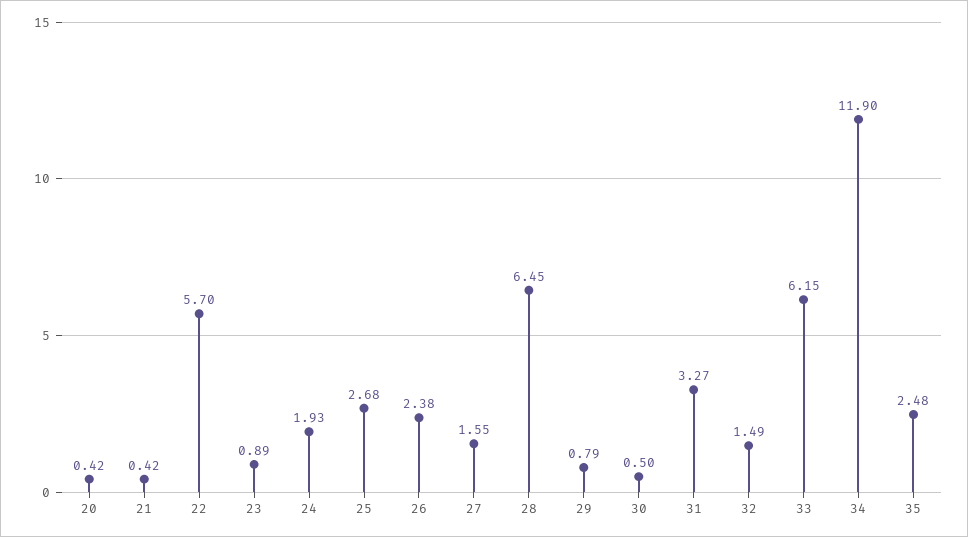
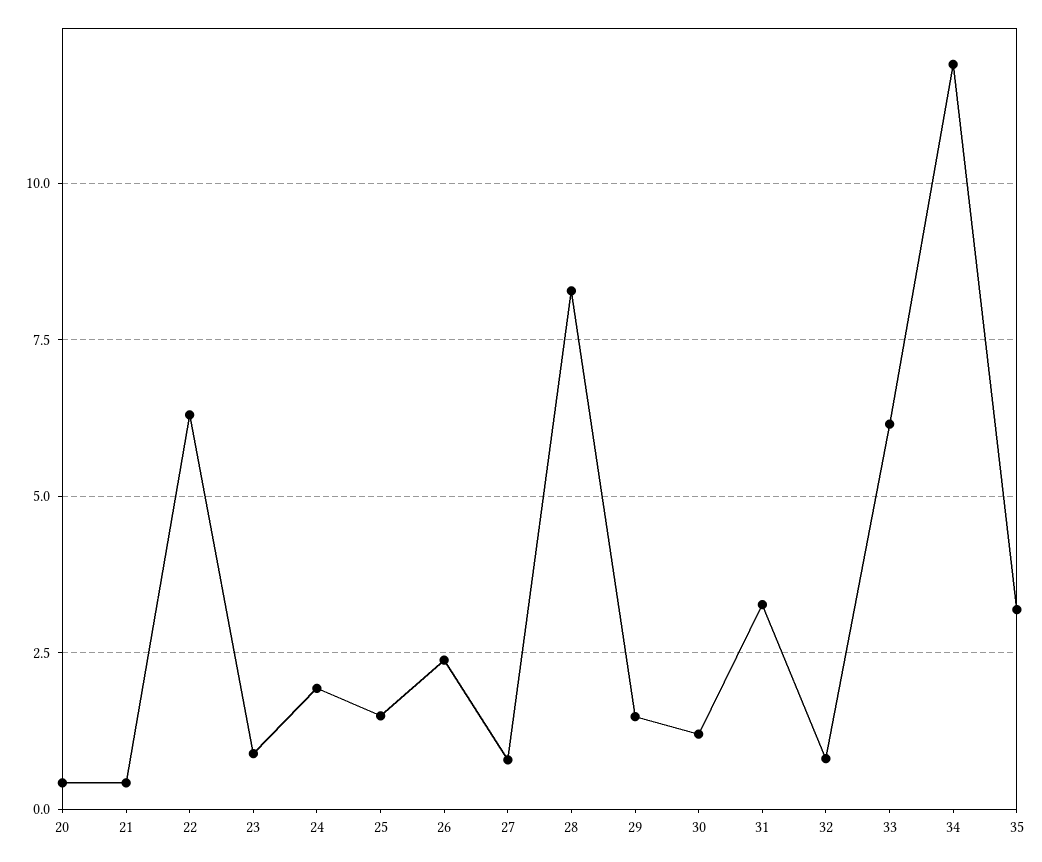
22: 5.7 -> 6.25
25: 2.68 -> 1.5
27: 1.55 -> 0.75
28: 6.45 -> 8.25
29: 0.79 -> 1.5
30: 0.5 -> 1.25
32: 1.49 -> 0.75
35: 2.48 -> 3.25

